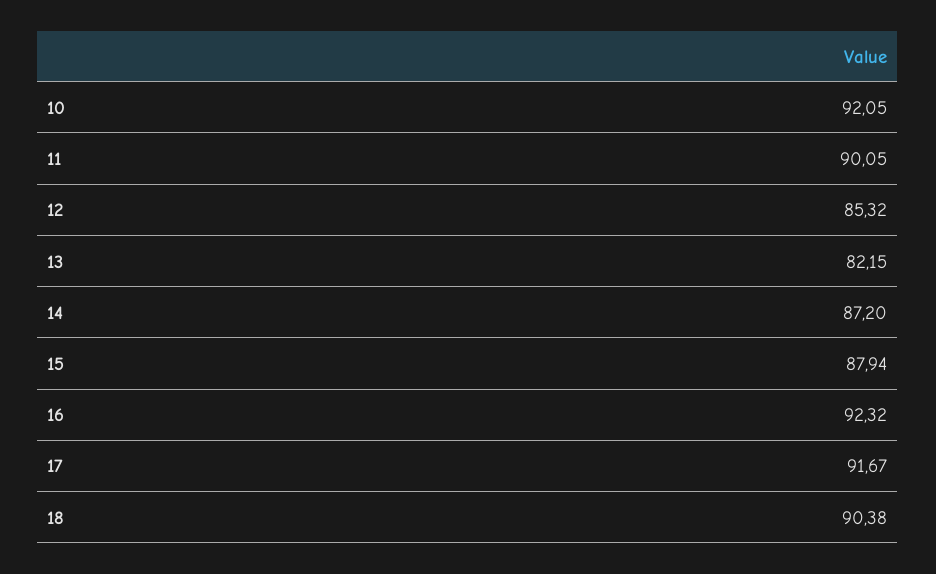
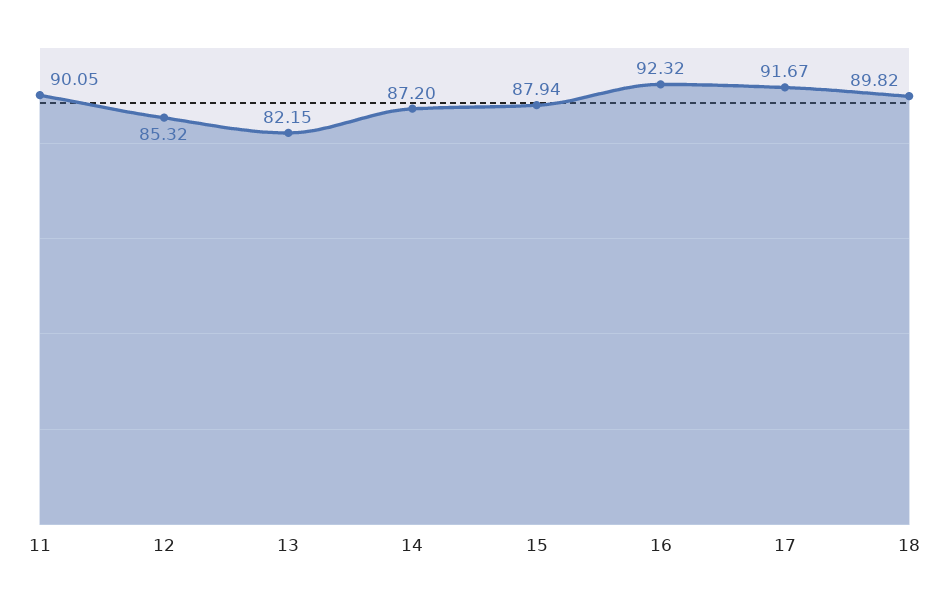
10: 92.05 -> none
18: 90.38 -> 89.82

